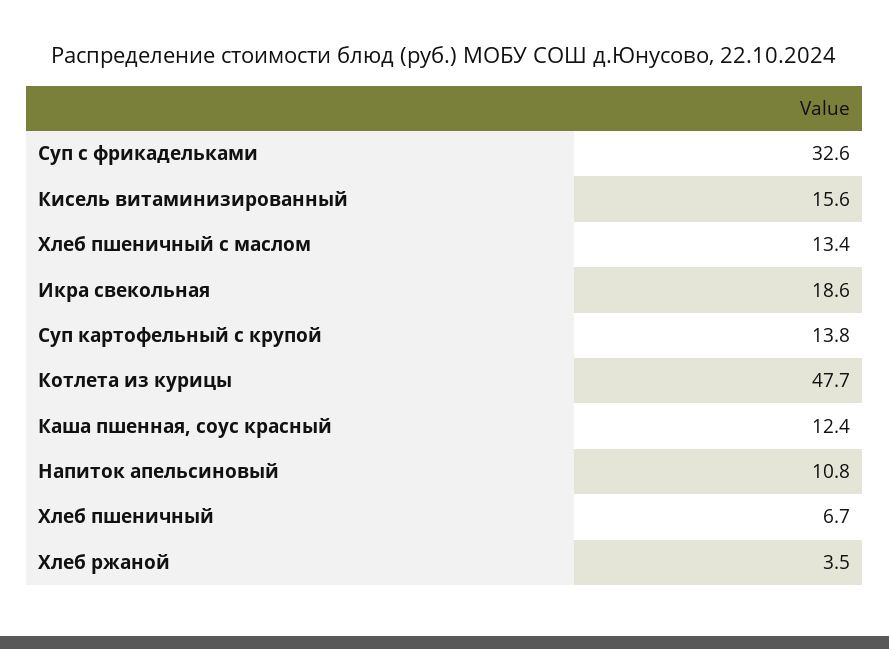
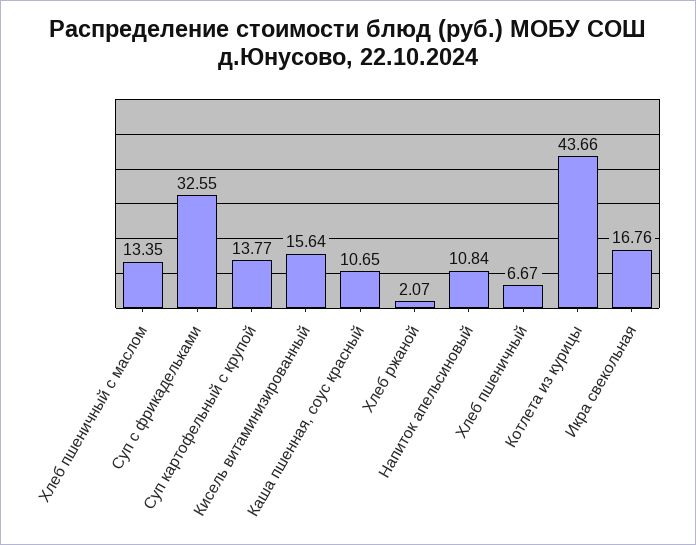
Икра свекольная: 18.6 -> 16.76
Котлета из курицы: 47.7 -> 43.66
Каша пшенная, соус красный: 12.4 -> 10.65
Хлеб ржаной: 3.5 -> 2.07

